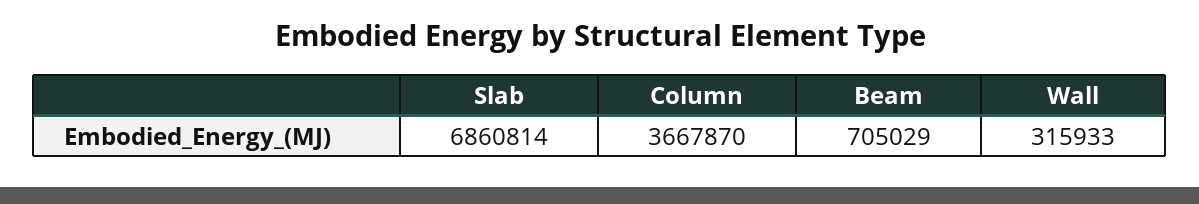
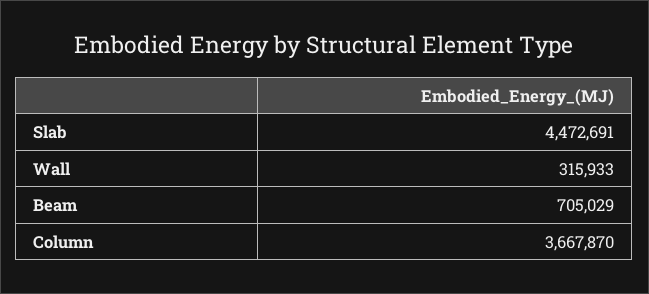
Slab: 6860814 -> 4472691

